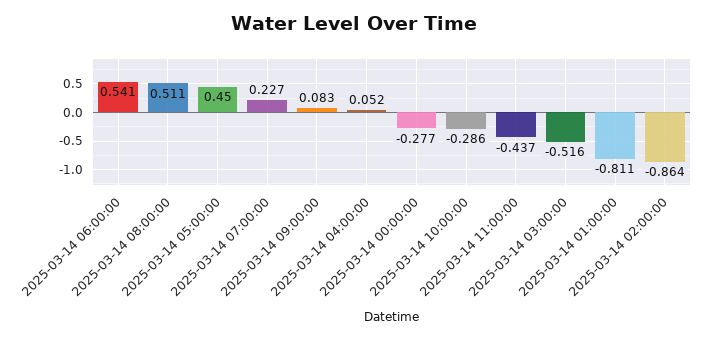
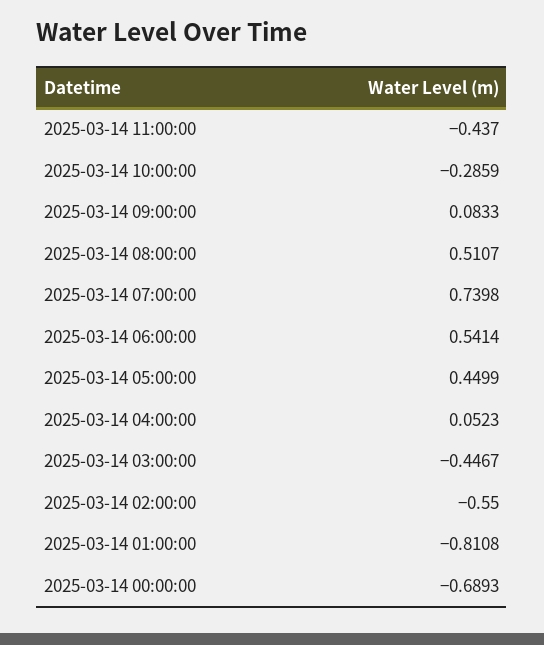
2025-03-14 07:00:00: 0.227 -> 0.7398
2025-03-14 00:00:00: -0.277 -> -0.6893
2025-03-14 03:00:00: -0.516 -> -0.4467
2025-03-14 02:00:00: -0.864 -> -0.55

